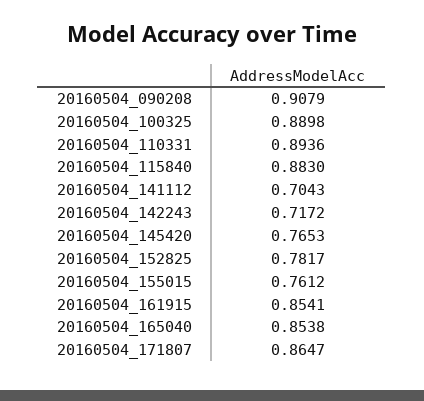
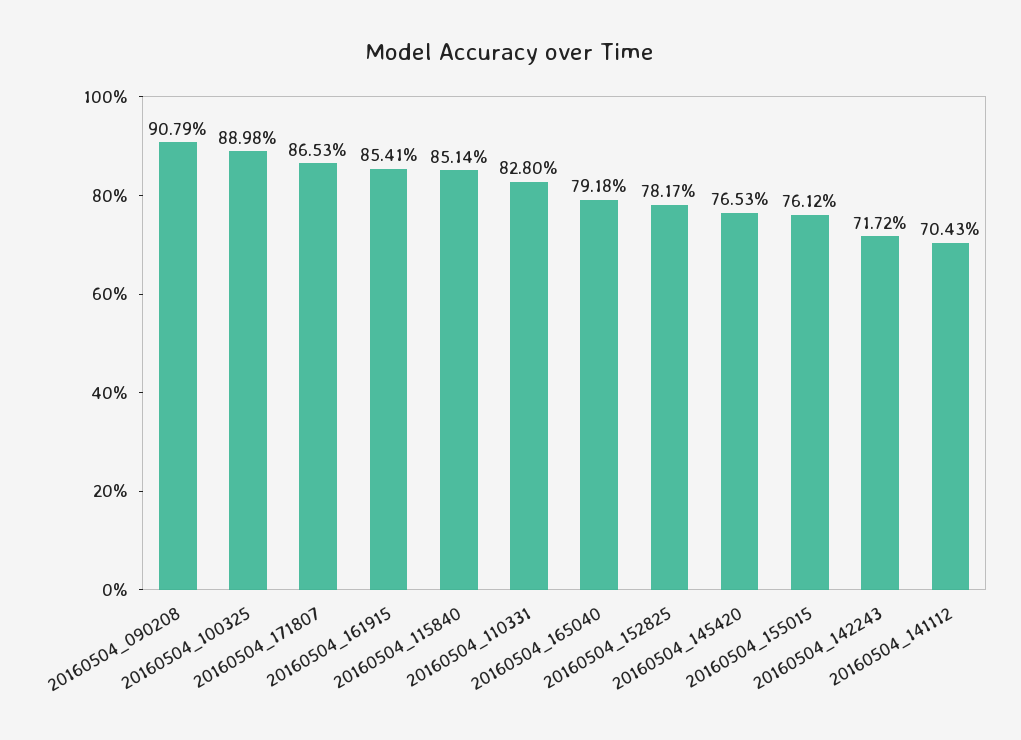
20160504_110331: 0.8936 -> 0.828
20160504_115840: 0.883 -> 0.8514
20160504_165040: 0.8538 -> 0.7918
20160504_171807: 0.8647 -> 0.8653

